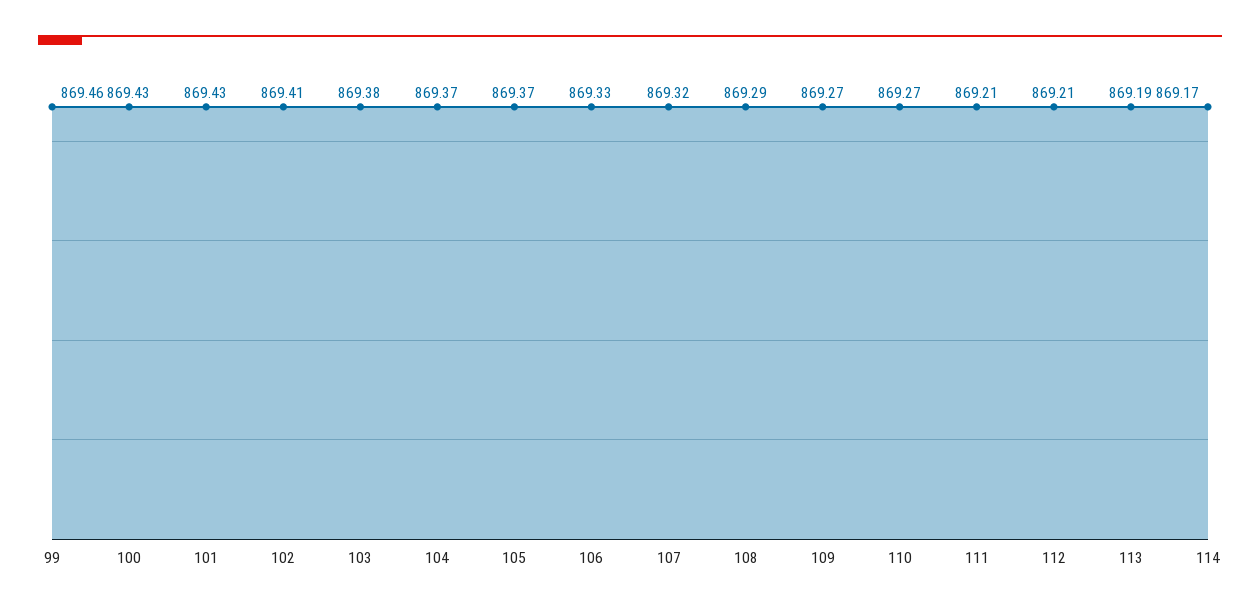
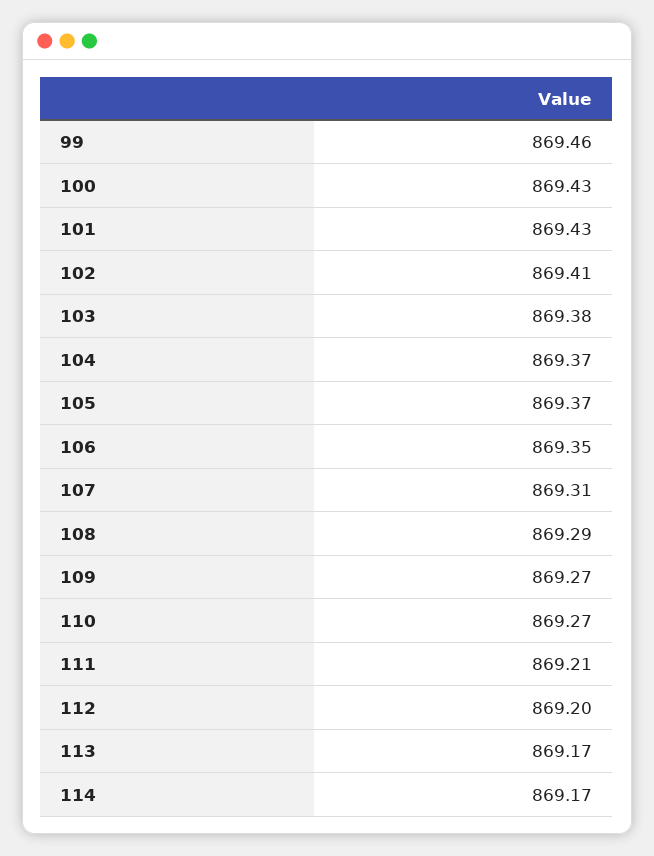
106: 869.33 -> 869.35
107: 869.32 -> 869.31
112: 869.21 -> 869.2
113: 869.19 -> 869.17

